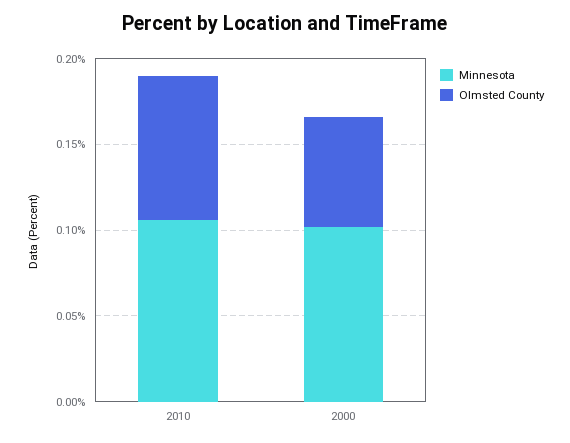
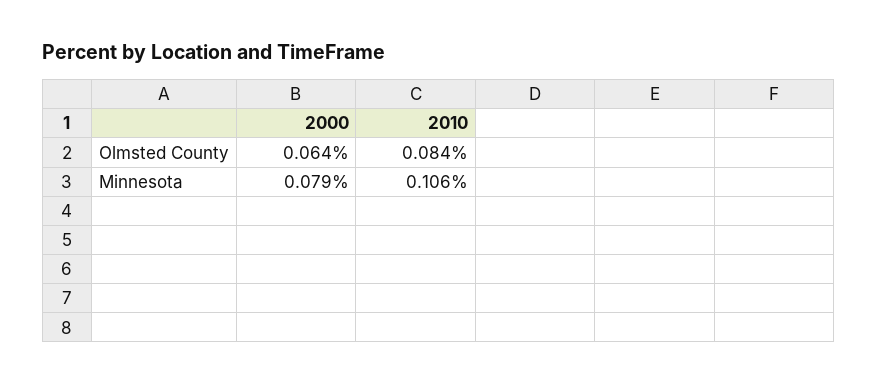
Minnesota, 2000: 0.1 -> 0.079

